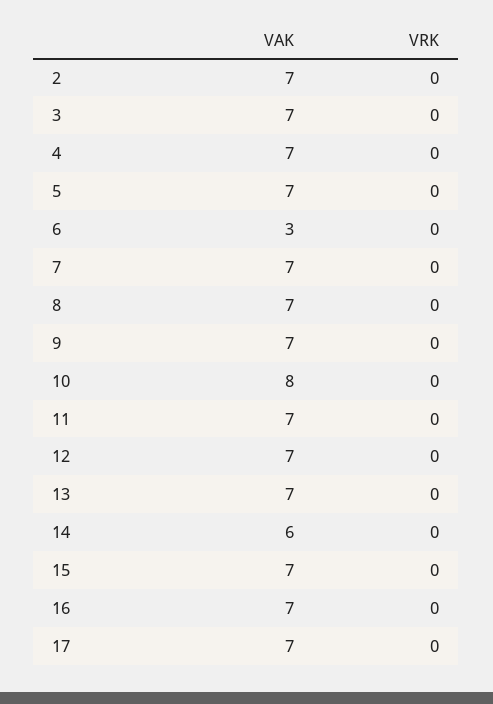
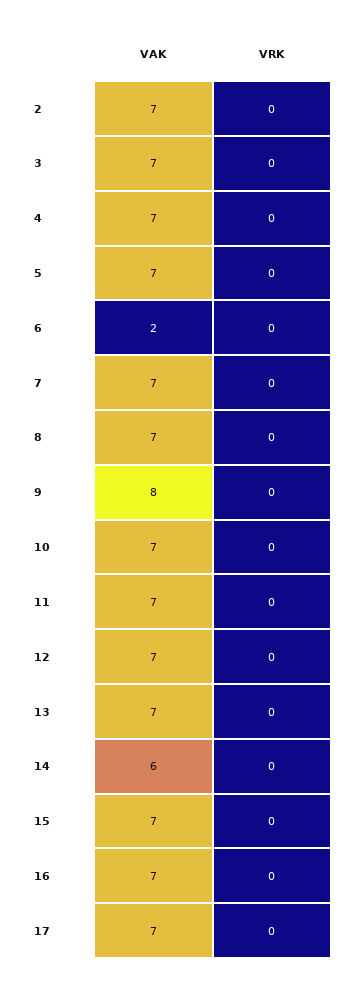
VAK, 6: 3 -> 2
VAK, 9: 7 -> 8
VAK, 10: 8 -> 7

